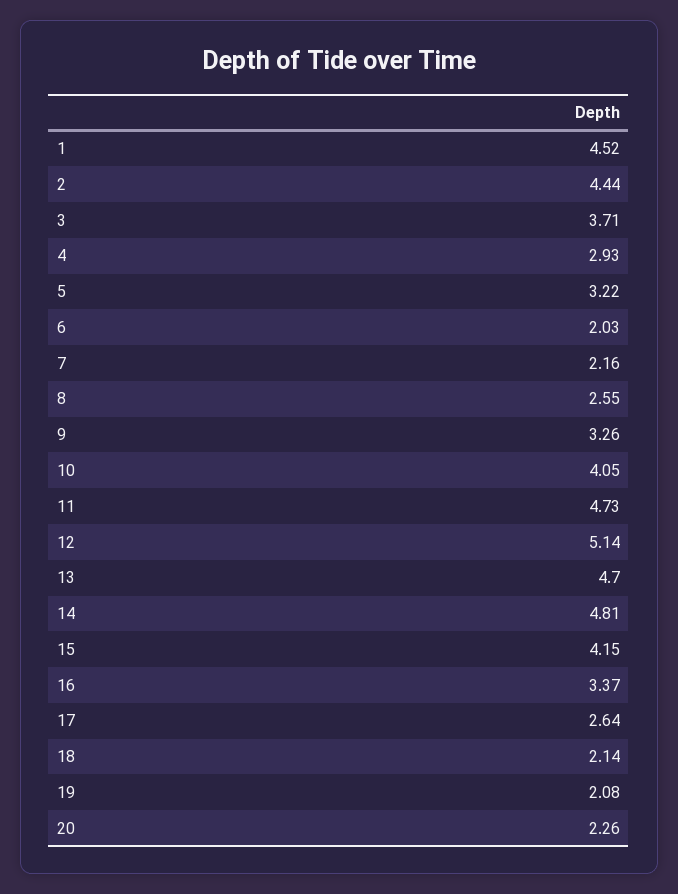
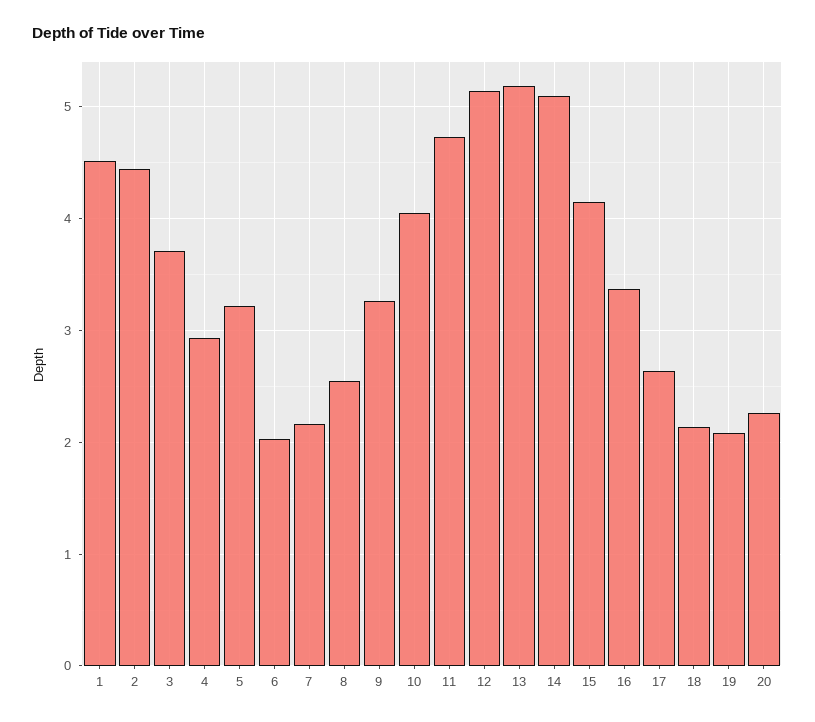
13: 4.7 -> 5.2
14: 4.81 -> 5.1

